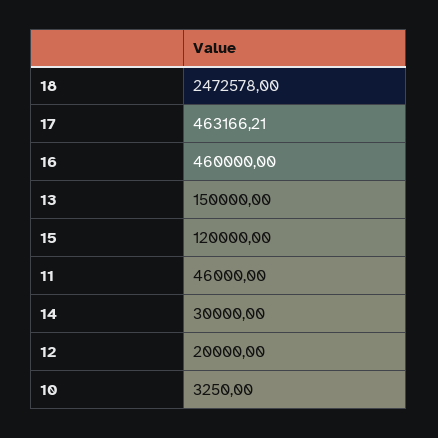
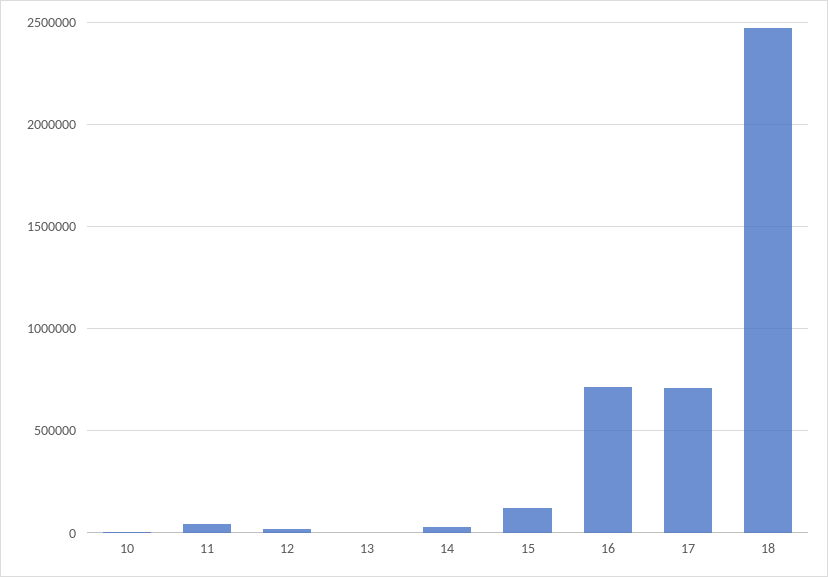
17: 463166.21 -> 700000
16: 460000 -> 700000
13: 150000 -> 0

